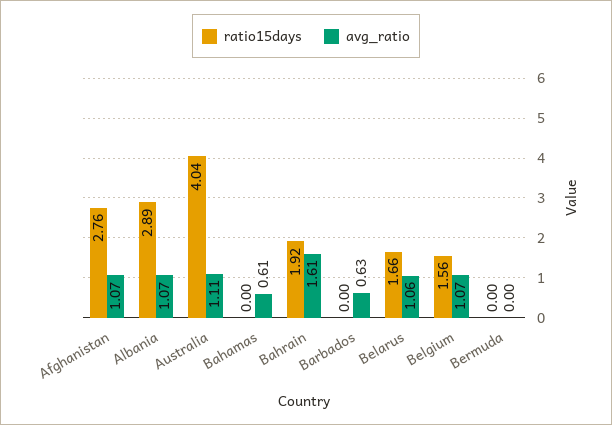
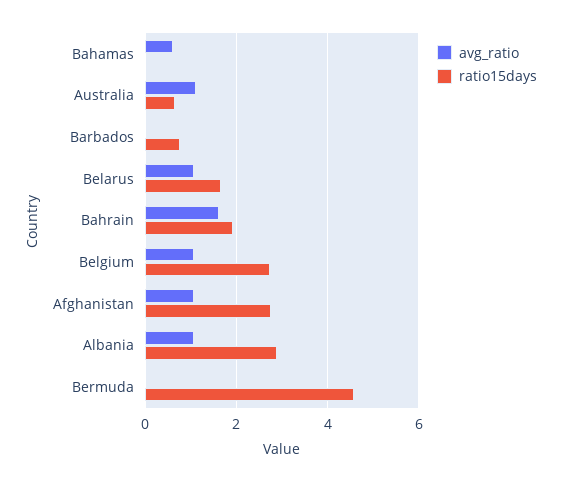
ratio15days, Australia: 4.04 -> 0.6
ratio15days, Barbados: 0 -> 0.8
avg_ratio, Barbados: 0.63 -> 0
ratio15days, Belgium: 1.56 -> 2.8
ratio15days, Bermuda: 0 -> 4.6

